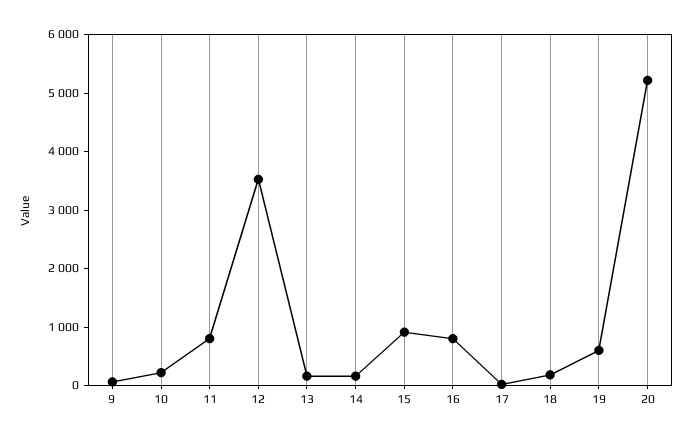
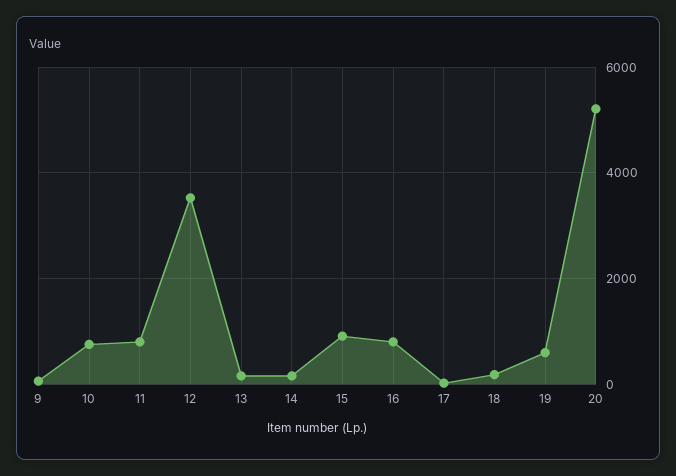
10: 200 -> 800

